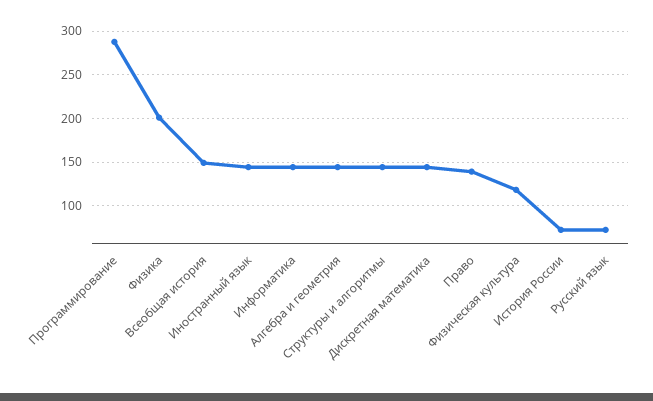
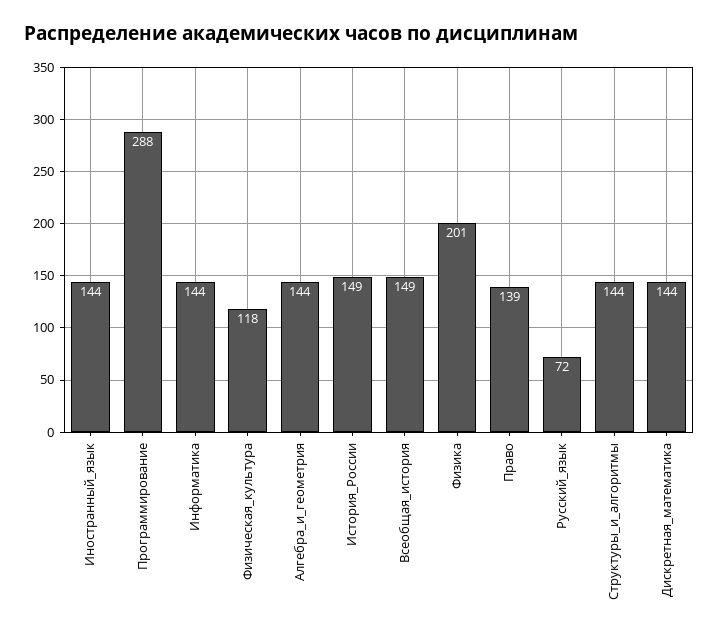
История России: 70 -> 149

